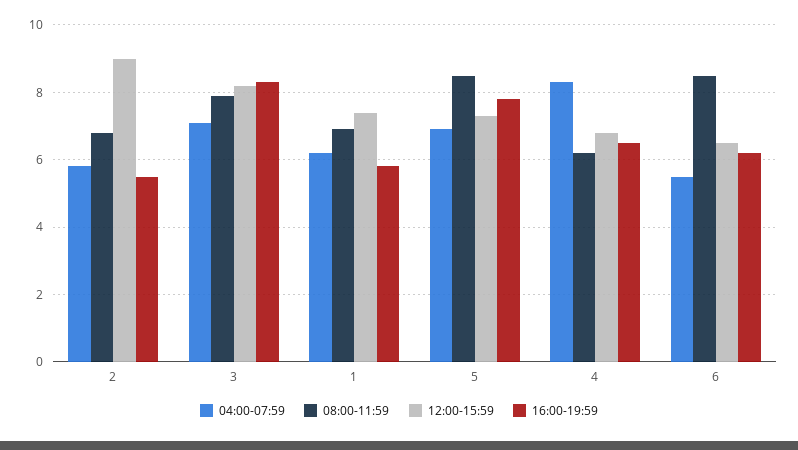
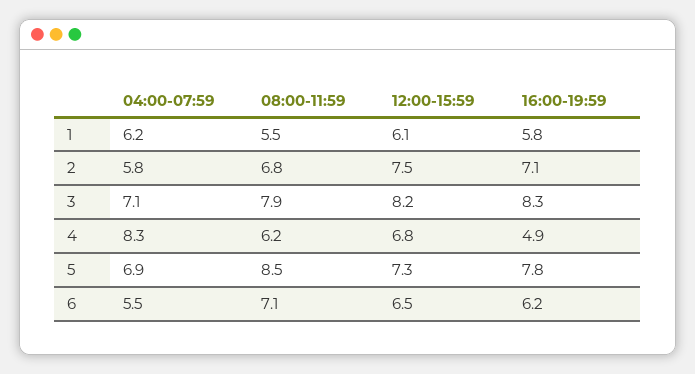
12:00-15:59, 2: 9 -> 7.5
16:00-19:59, 2: 5.5 -> 7.1
08:00-11:59, 1: 7 -> 5.5
12:00-15:59, 1: 7.5 -> 6.1
16:00-19:59, 4: 6.5 -> 4.9
08:00-11:59, 6: 8.5 -> 7.1

